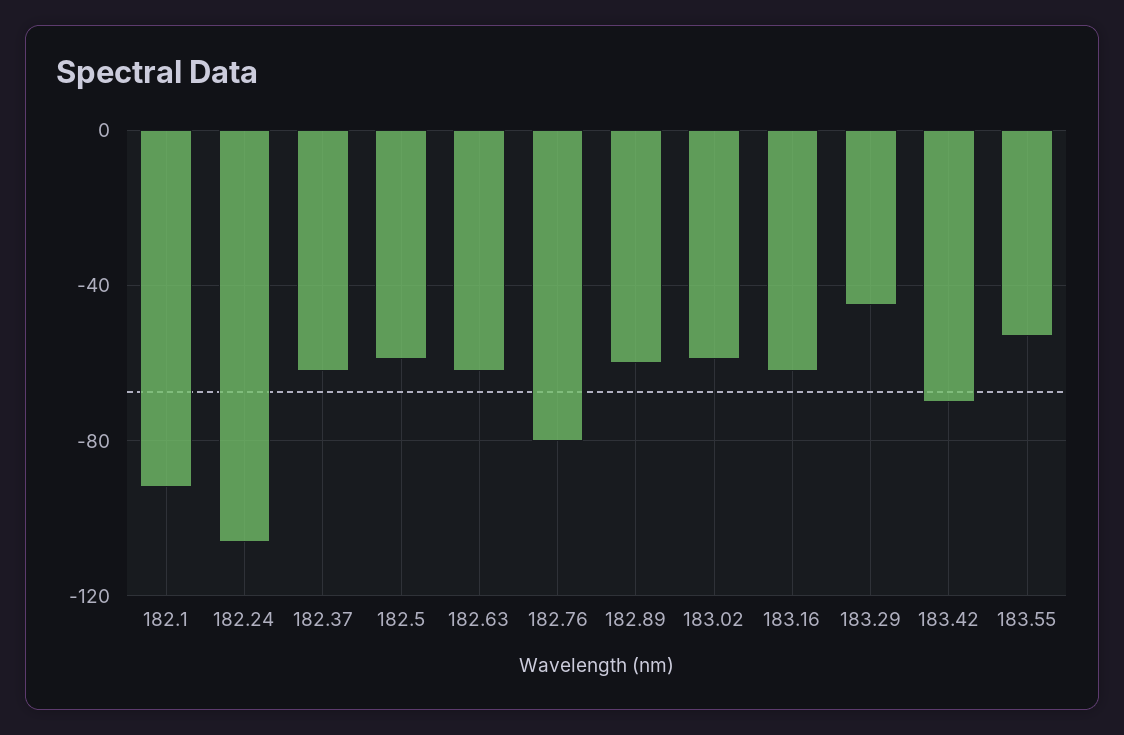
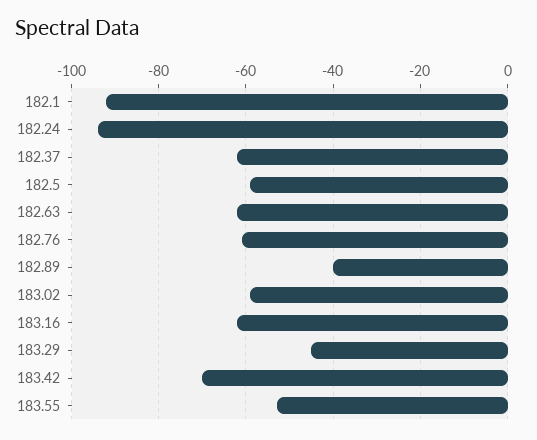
182.24: -105 -> -95
182.76: -80 -> -60
182.89: -60 -> -40

